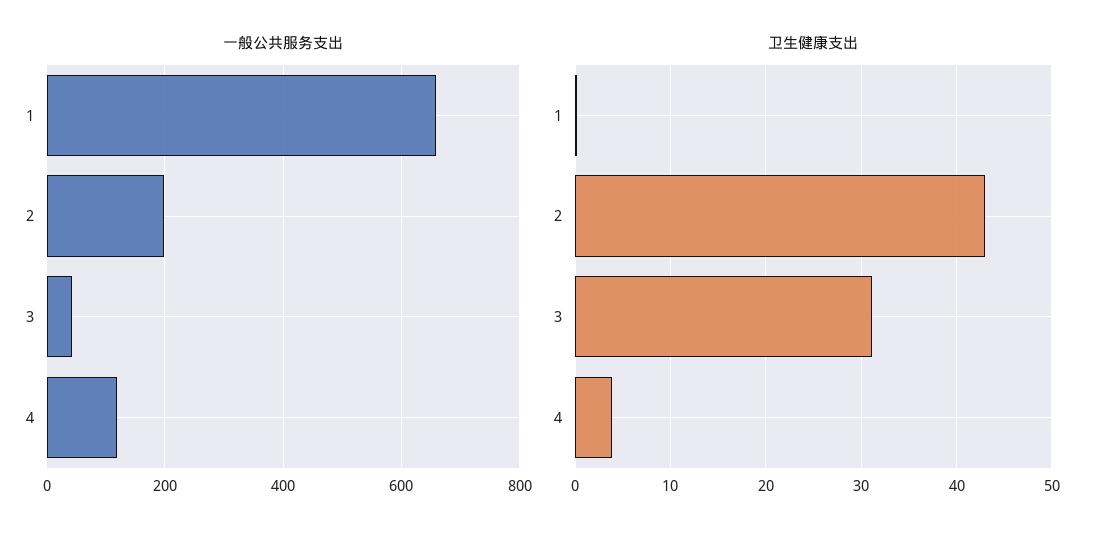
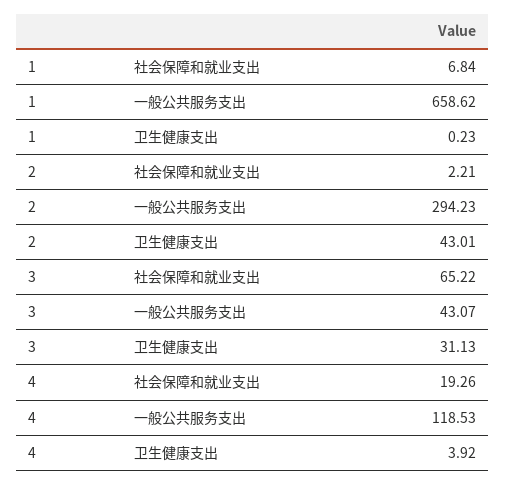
一般公共服务支出, 2: 200 -> 294.23
社会保障和就业支出, 1: none -> 6.84
社会保障和就业支出, 2: none -> 2.21
社会保障和就业支出, 3: none -> 65.22
社会保障和就业支出, 4: none -> 19.26

